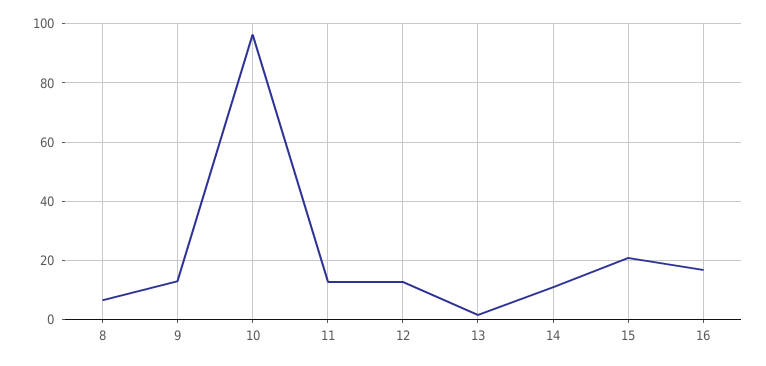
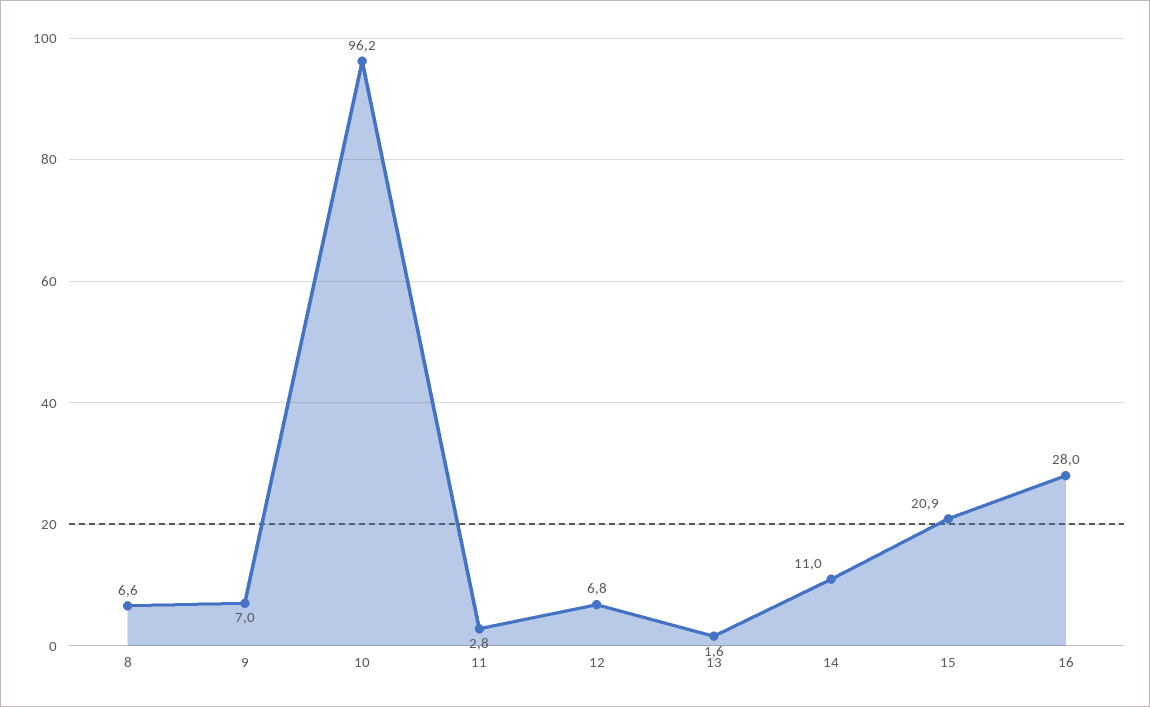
9: 12.5 -> 7
11: 12.5 -> 2.8
12: 12.5 -> 6.8
16: 17.5 -> 28

